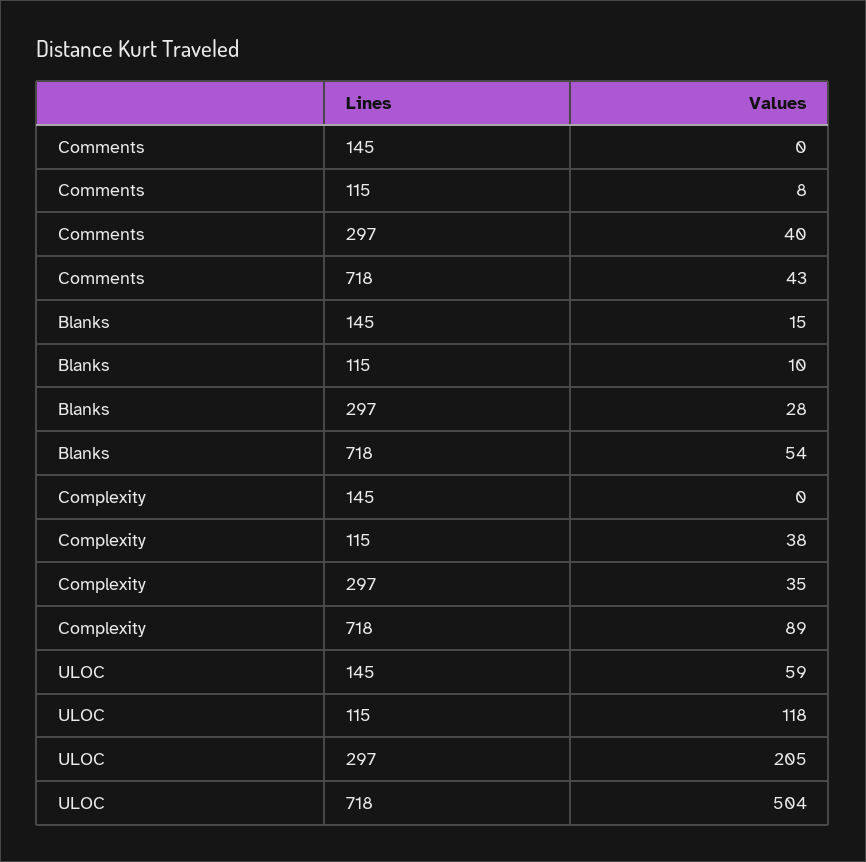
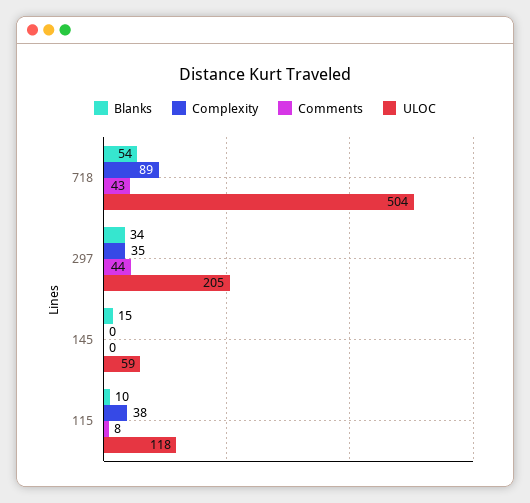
Comments, 297: 40 -> 44
Blanks, 297: 28 -> 34

